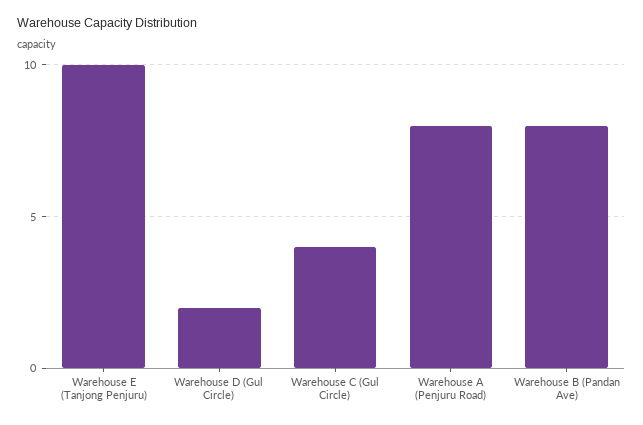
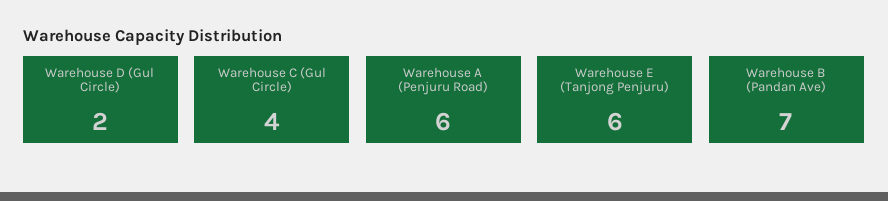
Warehouse E (Tanjong Penjuru): 10 -> 6
Warehouse A (Penjuru Road): 8 -> 6
Warehouse B (Pandan Ave): 8 -> 7

